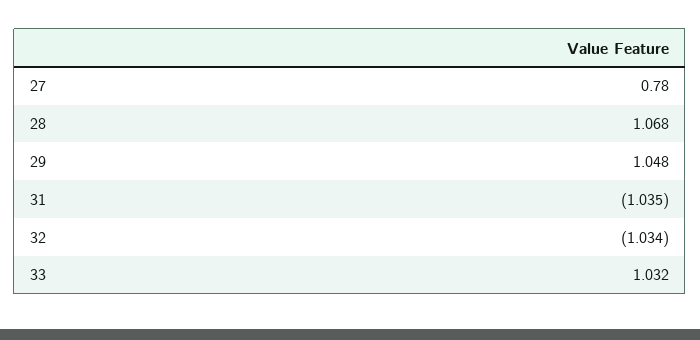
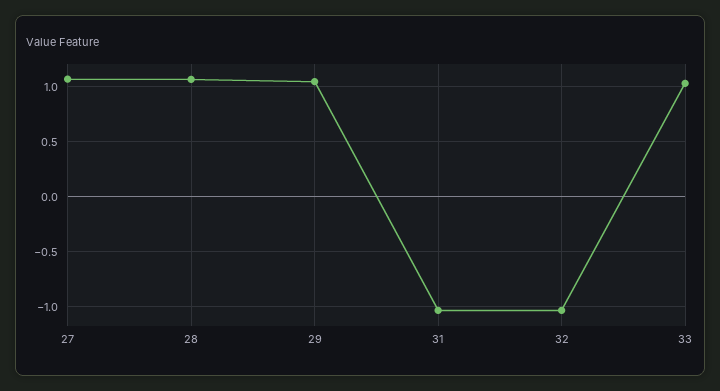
27: 0.78 -> 1.1

